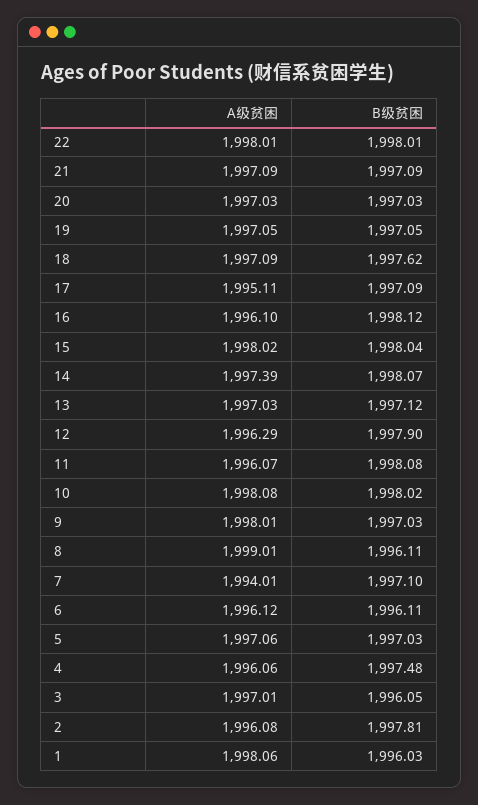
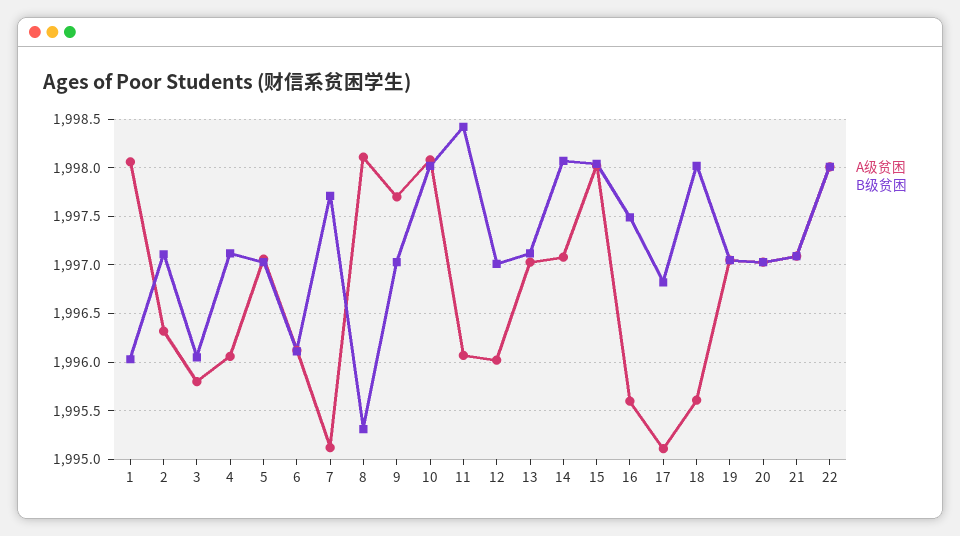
A级贫困, 18: 1997.09 -> 1995.6
B级贫困, 18: 1997.62 -> 1998
B级贫困, 17: 1997.09 -> 1996.8
A级贫困, 16: 1996.1 -> 1995.6
B级贫困, 16: 1998.12 -> 1997.5
A级贫困, 14: 1997.39 -> 1997.1
A级贫困, 12: 1996.29 -> 1996
B级贫困, 12: 1997.9 -> 1997
B级贫困, 11: 1998.08 -> 1998.4
A级贫困, 9: 1998.01 -> 1997.7
A级贫困, 8: 1999.01 -> 1998.1
B级贫困, 8: 1996.11 -> 1995.3
A级贫困, 7: 1994.01 -> 1995.1
B级贫困, 7: 1997.1 -> 1997.7
B级贫困, 4: 1997.48 -> 1997.1
A级贫困, 3: 1997.01 -> 1995.8
A级贫困, 2: 1996.08 -> 1996.3
B级贫困, 2: 1997.81 -> 1997.1

